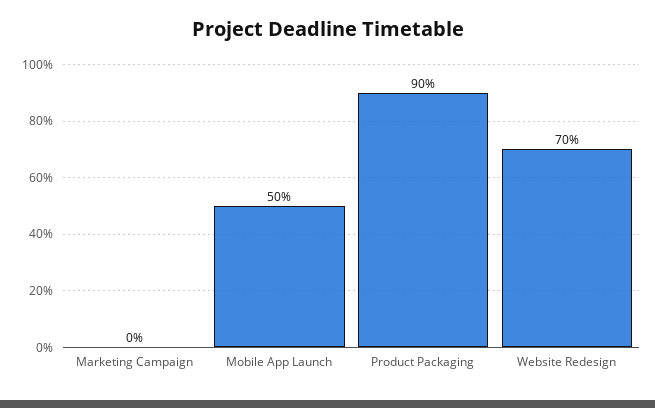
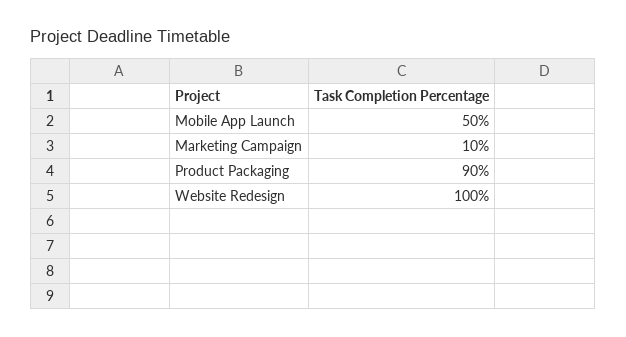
Marketing Campaign: 0 -> 10
Website Redesign: 70 -> 100

